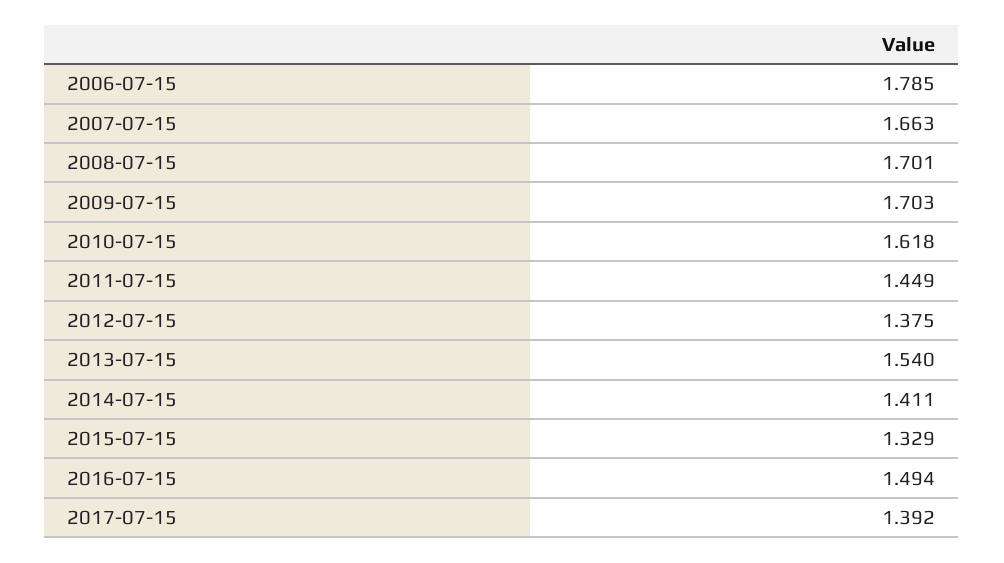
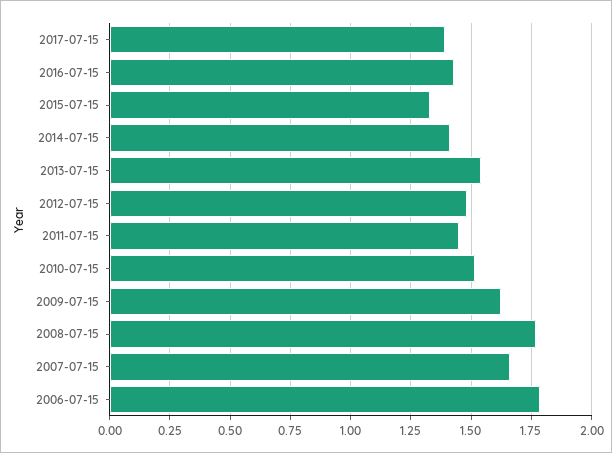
2008-07-15: 1.701 -> 1.775
2009-07-15: 1.703 -> 1.625
2010-07-15: 1.618 -> 1.525
2012-07-15: 1.375 -> 1.475
2016-07-15: 1.494 -> 1.425

